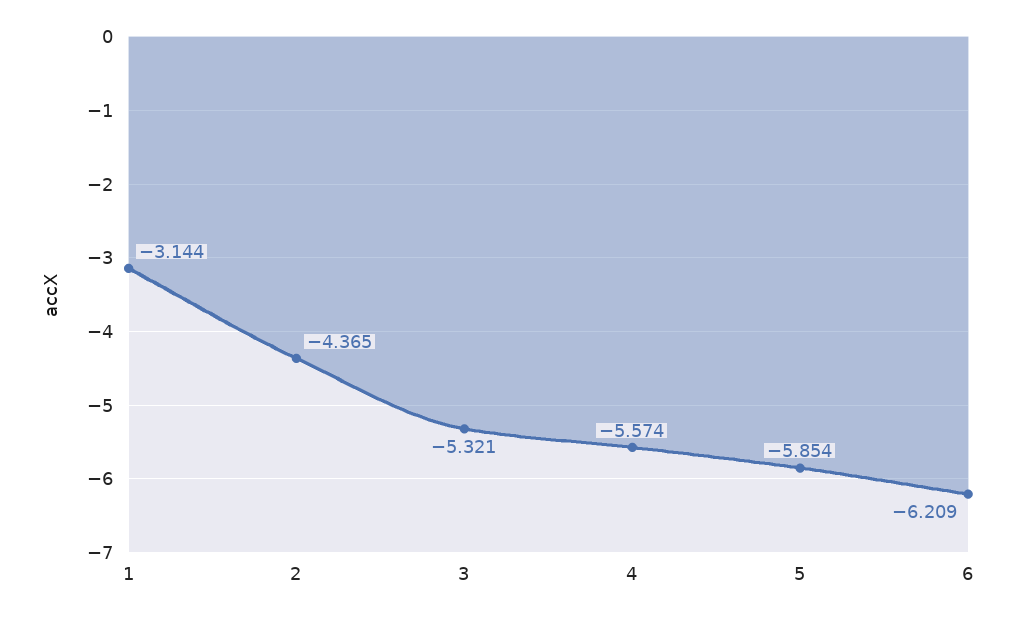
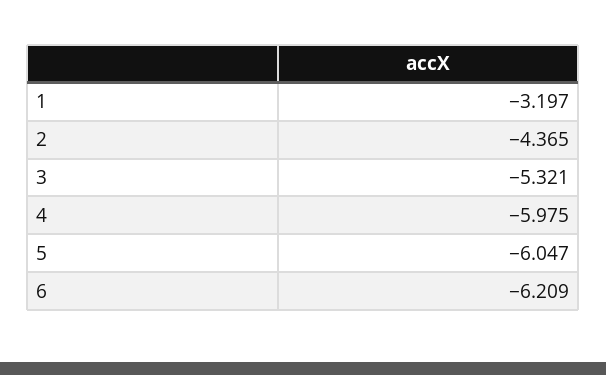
1: -3.144 -> -3.197
4: -5.574 -> -5.975
5: -5.854 -> -6.047

